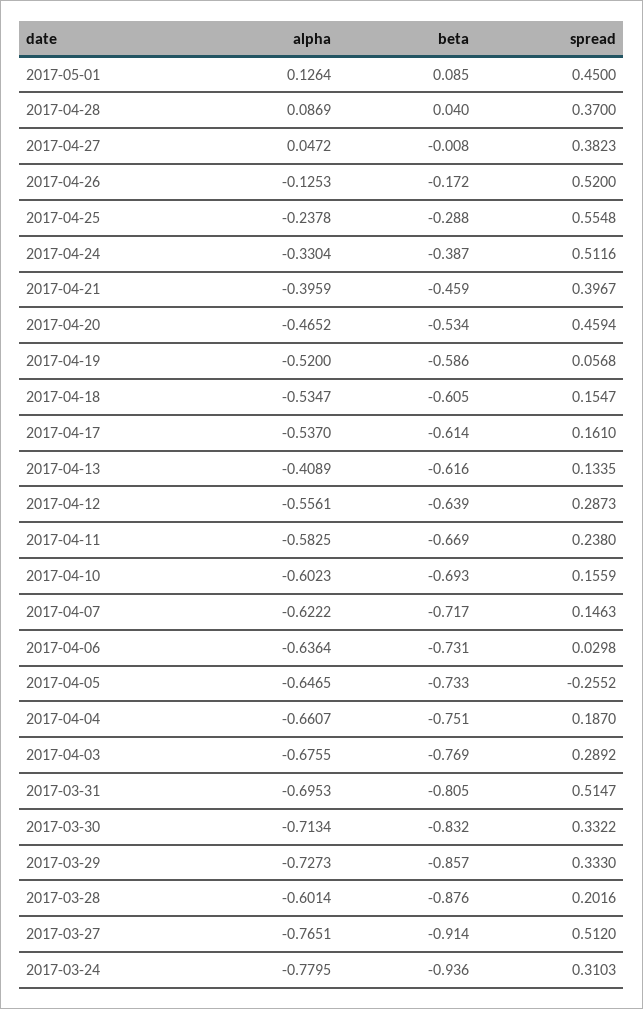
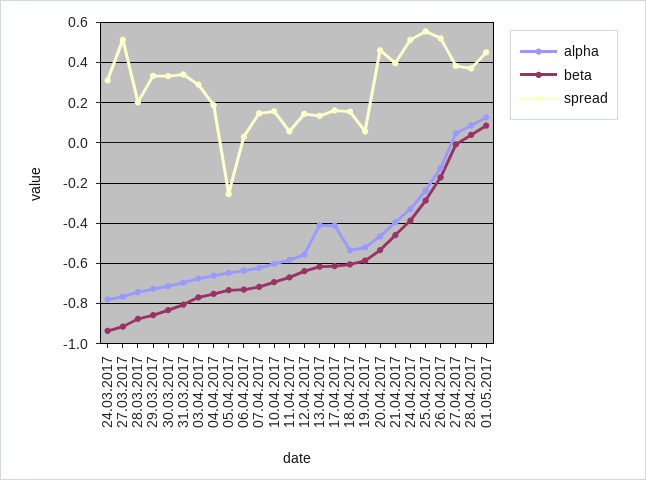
alpha, 2017-04-17: -0.537 -> -0.4
spread, 2017-04-12: 0.2873 -> 0.15
spread, 2017-04-11: 0.238 -> 0.05
spread, 2017-03-31: 0.5147 -> 0.35
alpha, 2017-03-28: -0.6014 -> -0.75

